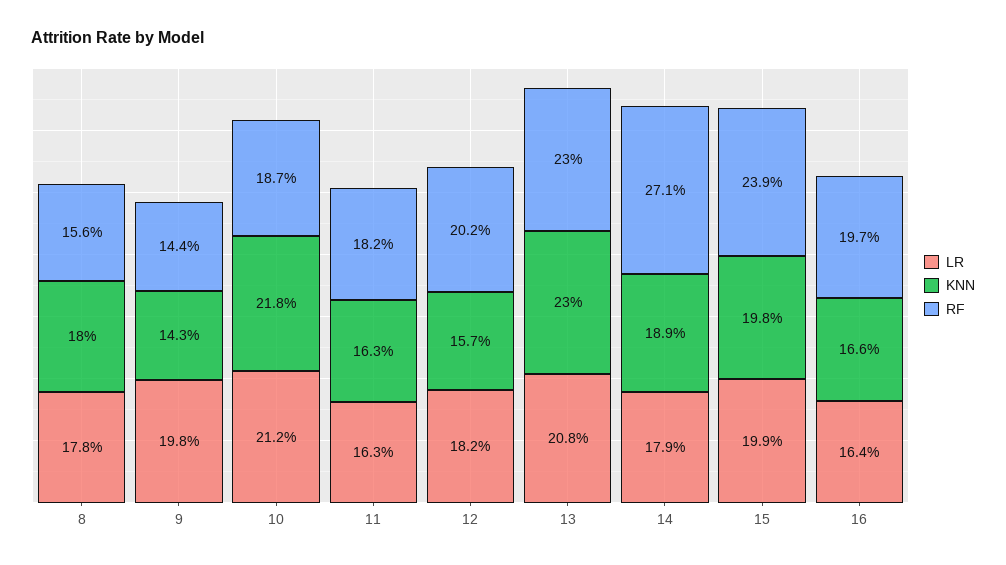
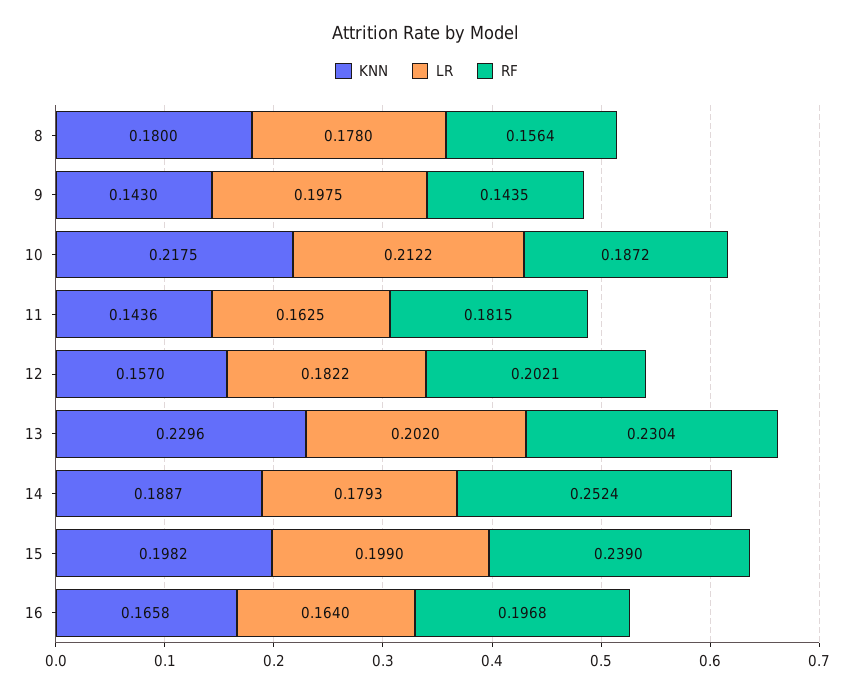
KNN, 11: 0.163 -> 0.1436
LR, 13: 0.208 -> 0.202
RF, 14: 0.271 -> 0.2524

